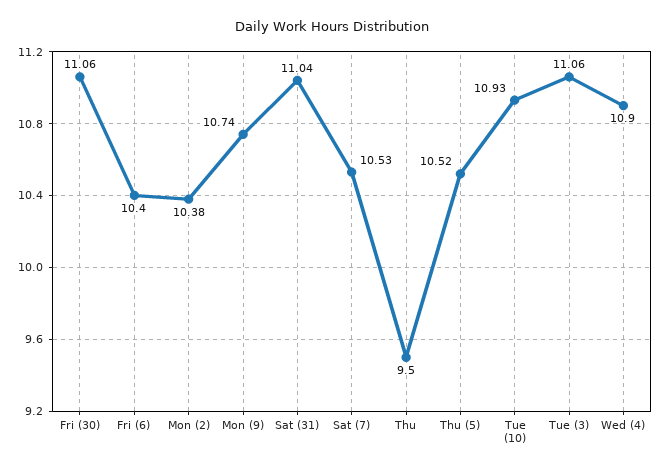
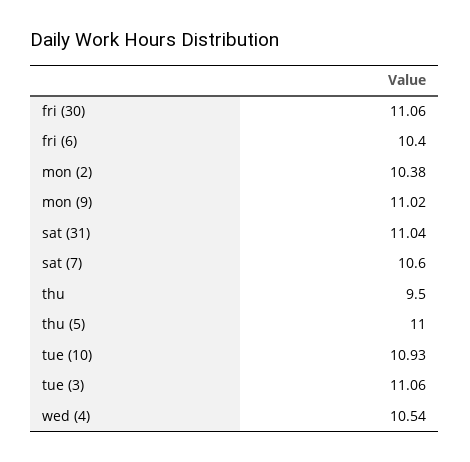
Mon (9): 10.74 -> 11.02
Sat (7): 10.53 -> 10.6
Thu (5): 10.52 -> 11
Wed (4): 10.9 -> 10.54

